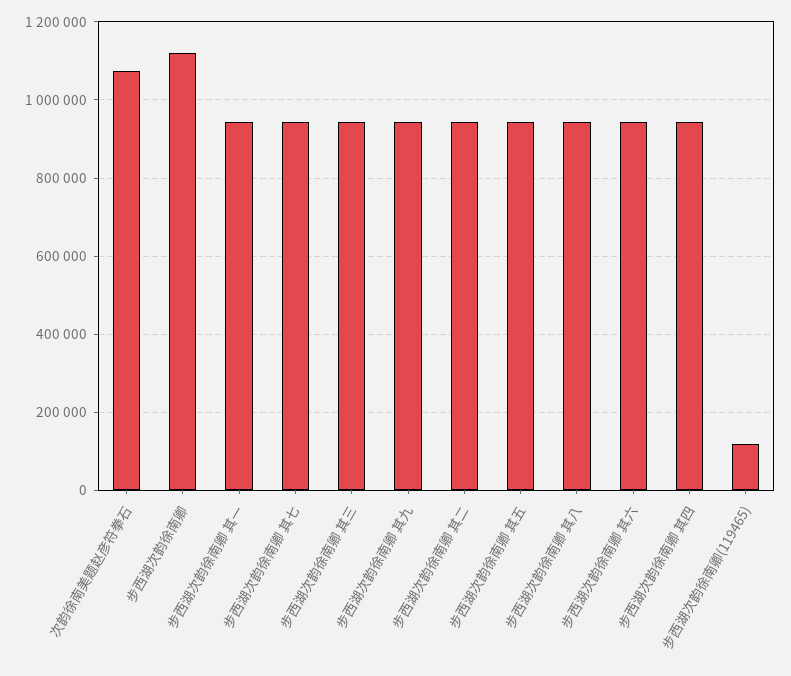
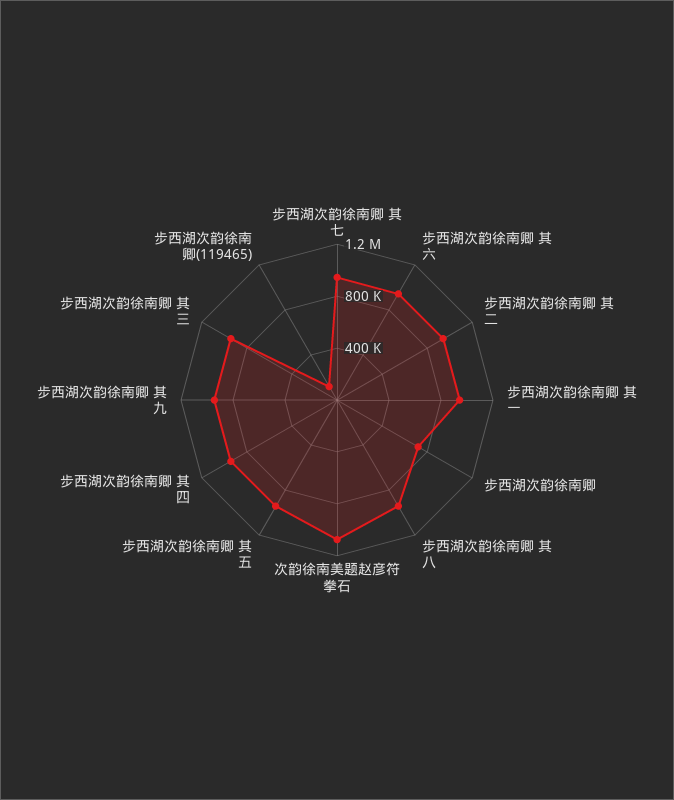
步西湖次韵徐南卿: 1120000 -> 700000

